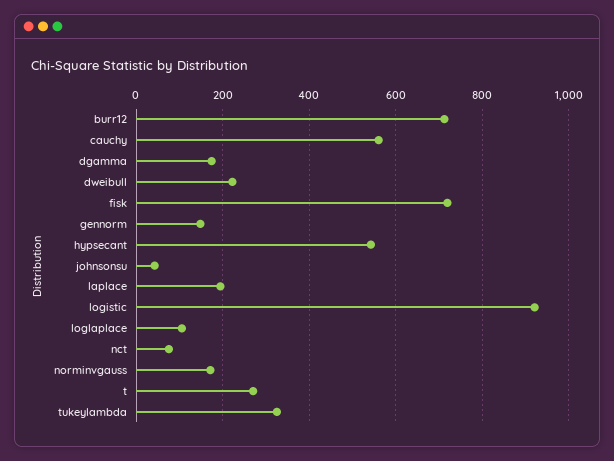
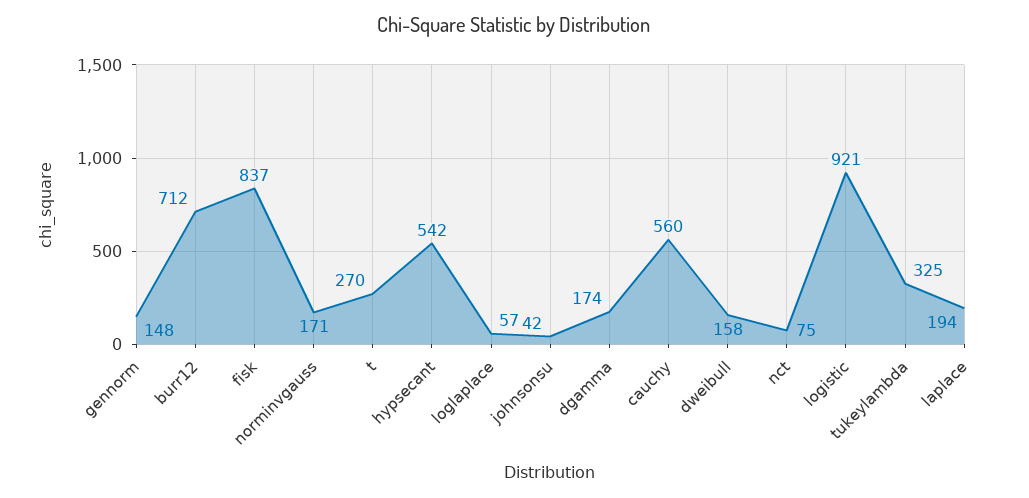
dweibull: 220 -> 158
fisk: 720 -> 837
loglaplace: 100 -> 57

